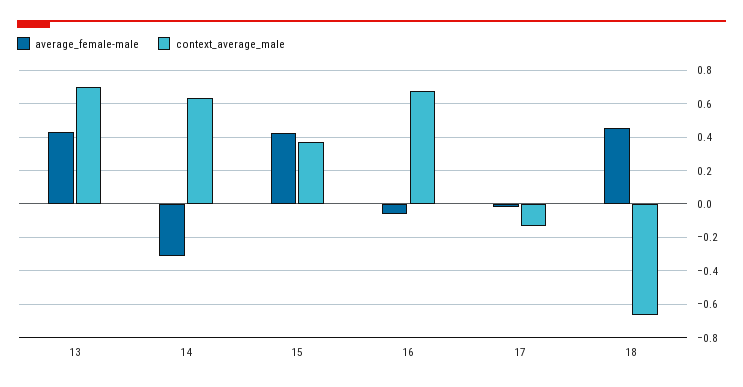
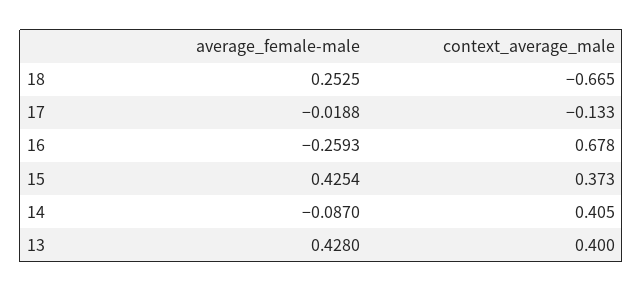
context_average_male, 13: 0.7 -> 0.4
average_female-male, 14: -0.3 -> -0.087
context_average_male, 14: 0.65 -> 0.405
average_female-male, 16: -0.05 -> -0.2593
average_female-male, 18: 0.45 -> 0.2525

